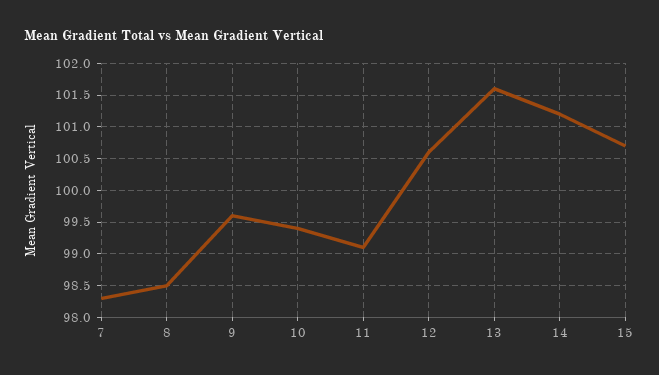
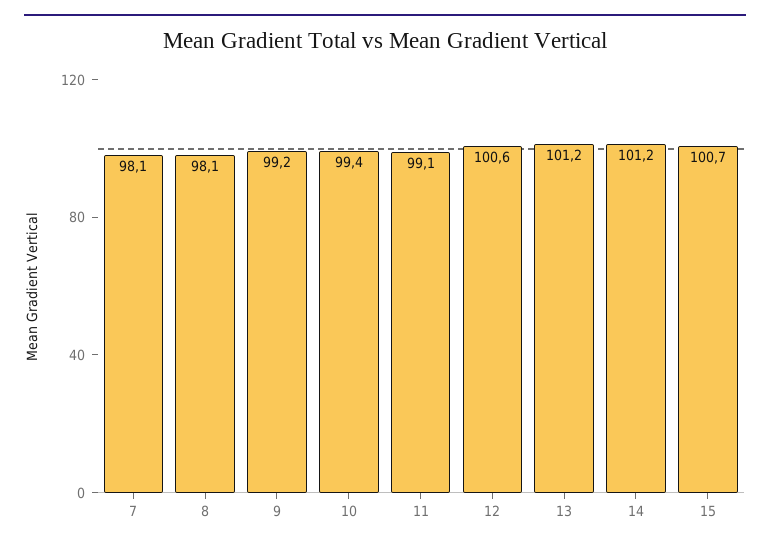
7: 98.3 -> 98.1
8: 98.5 -> 98.1
9: 99.6 -> 99.2
13: 101.6 -> 101.2

